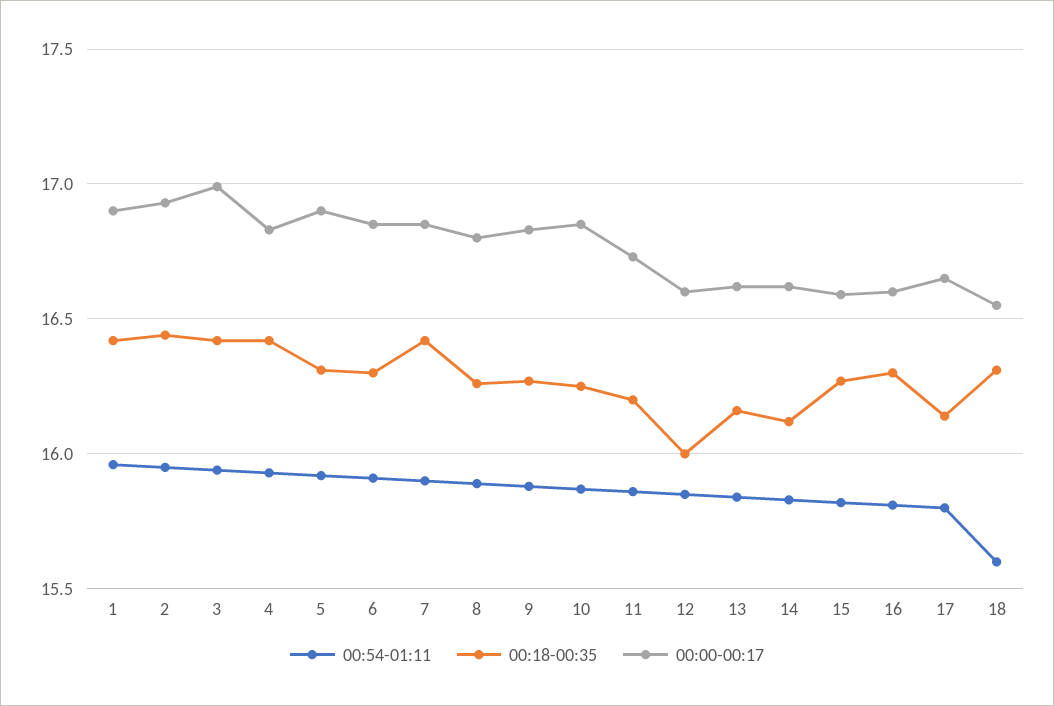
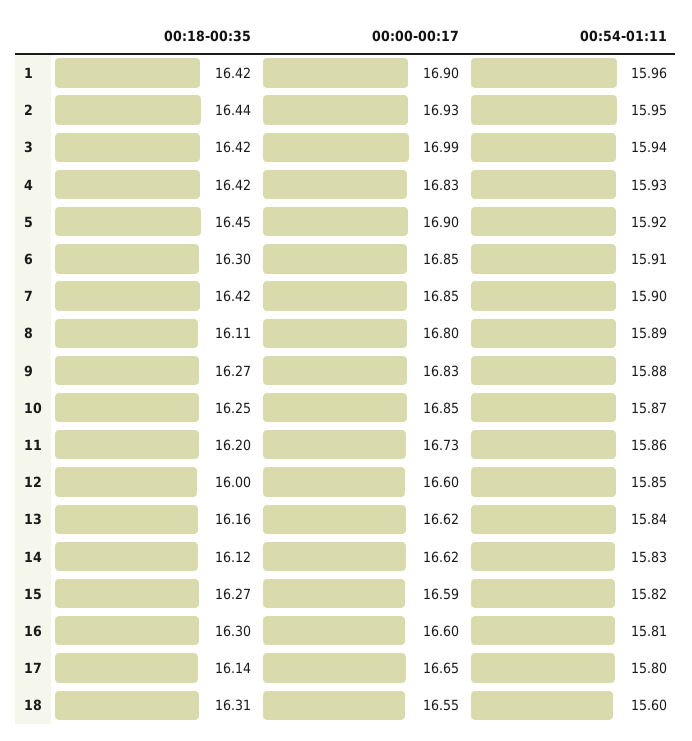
00:18-00:35, 5: 16.3 -> 16.45
00:18-00:35, 8: 16.25 -> 16.11

